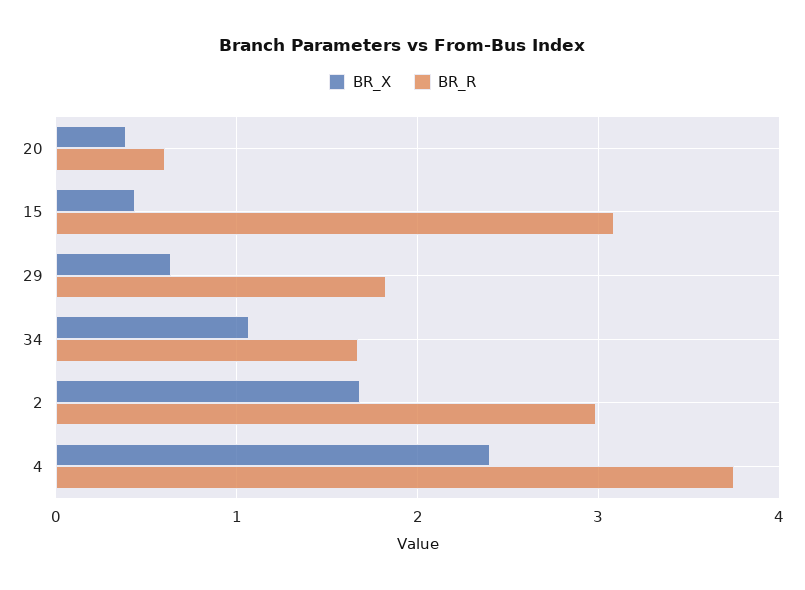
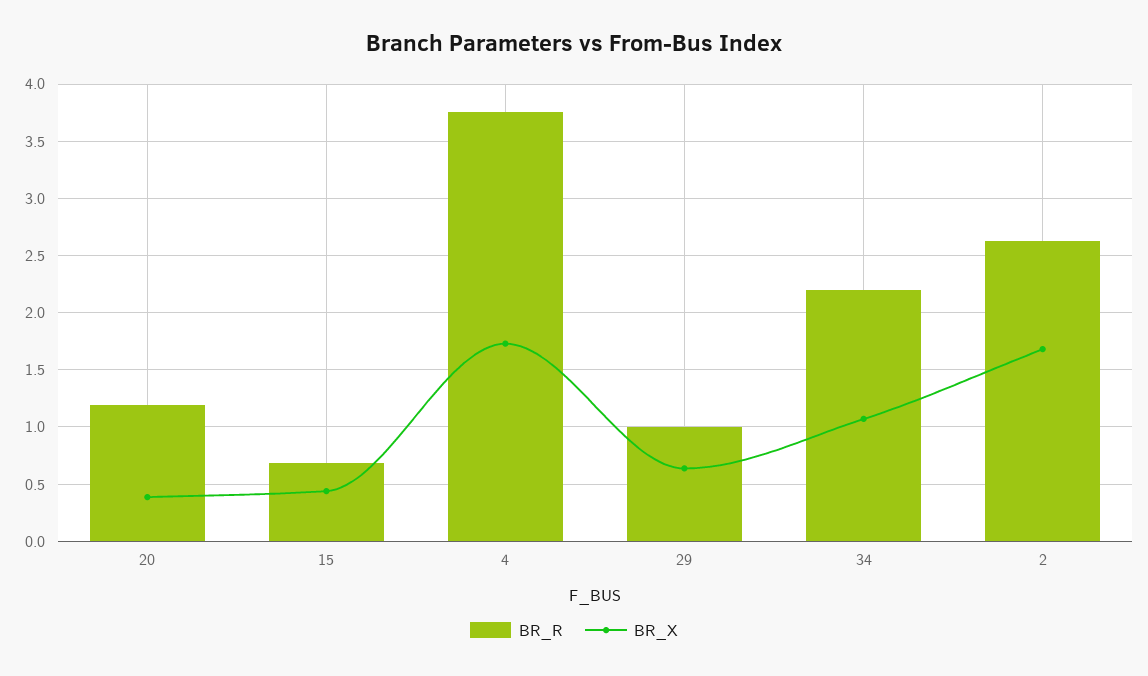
BR_R, 20: 0.6 -> 1.2
BR_R, 15: 3.1 -> 0.7
BR_R, 29: 1.8 -> 1
BR_R, 34: 1.7 -> 2.2
BR_R, 2: 3 -> 2.6
BR_X, 4: 2.4 -> 1.7

